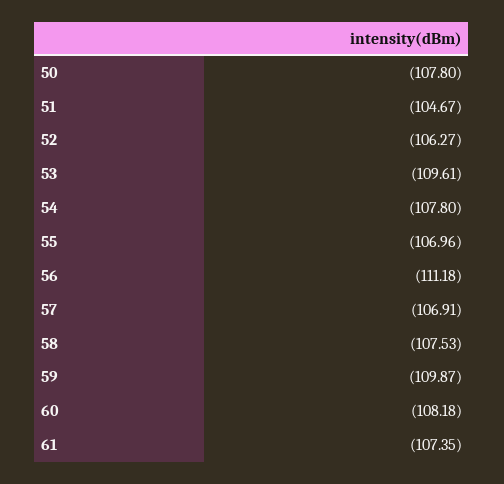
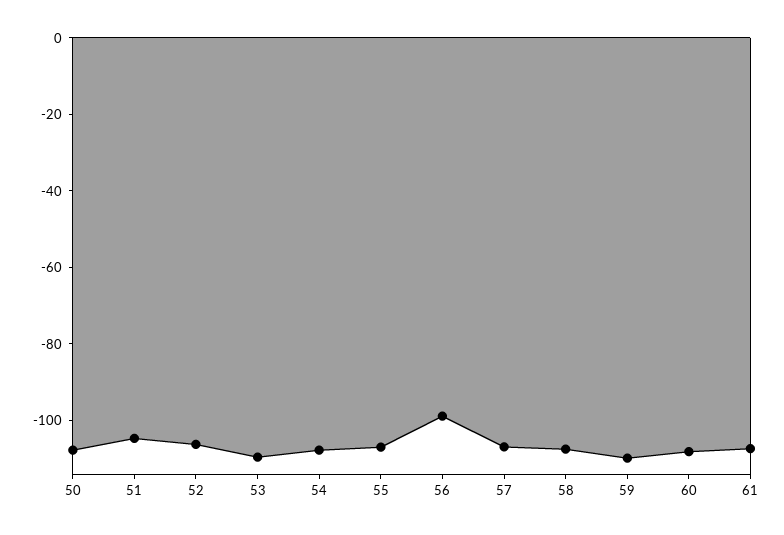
56: -111.18 -> -100

